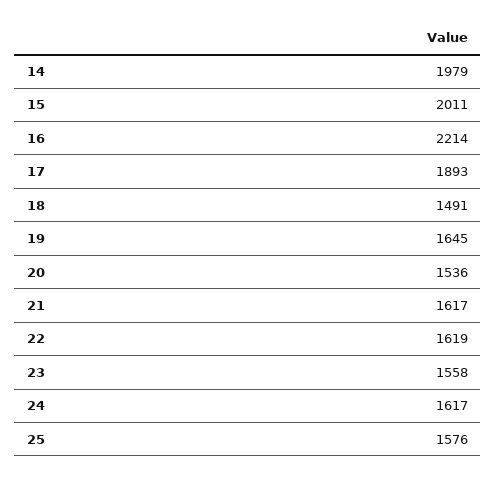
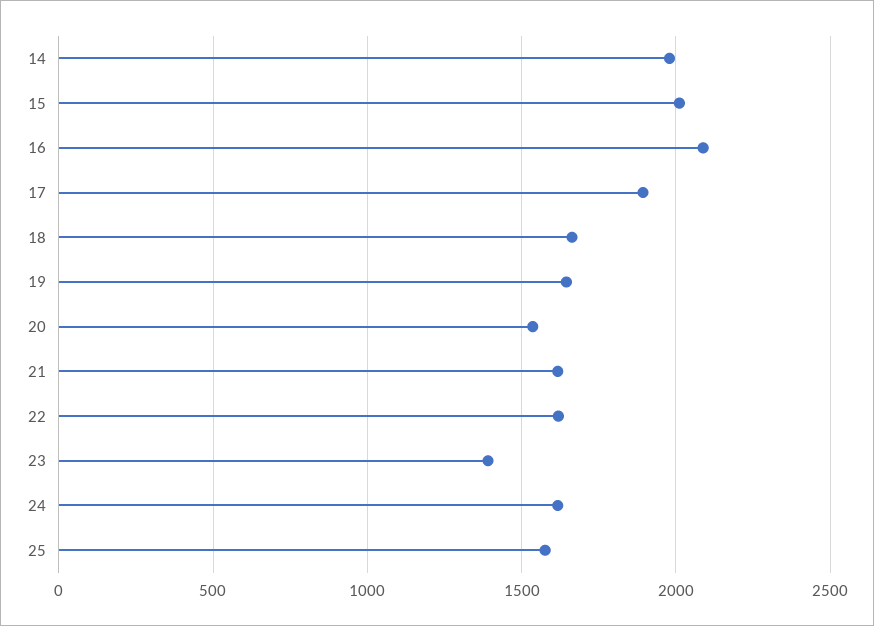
16: 2214 -> 2100
18: 1491 -> 1650
23: 1558 -> 1400

